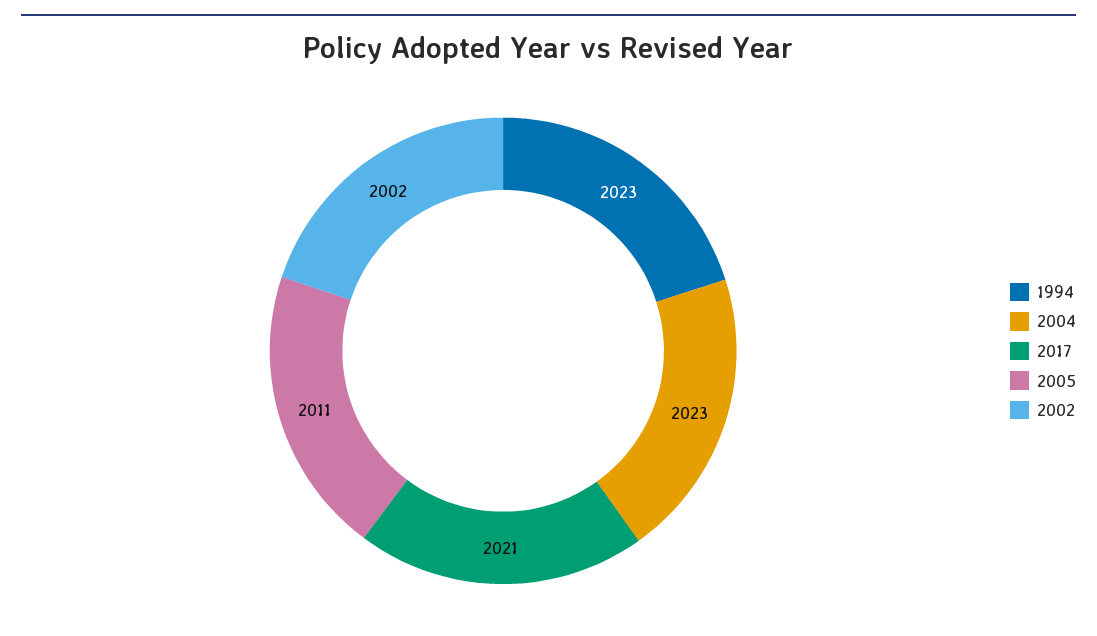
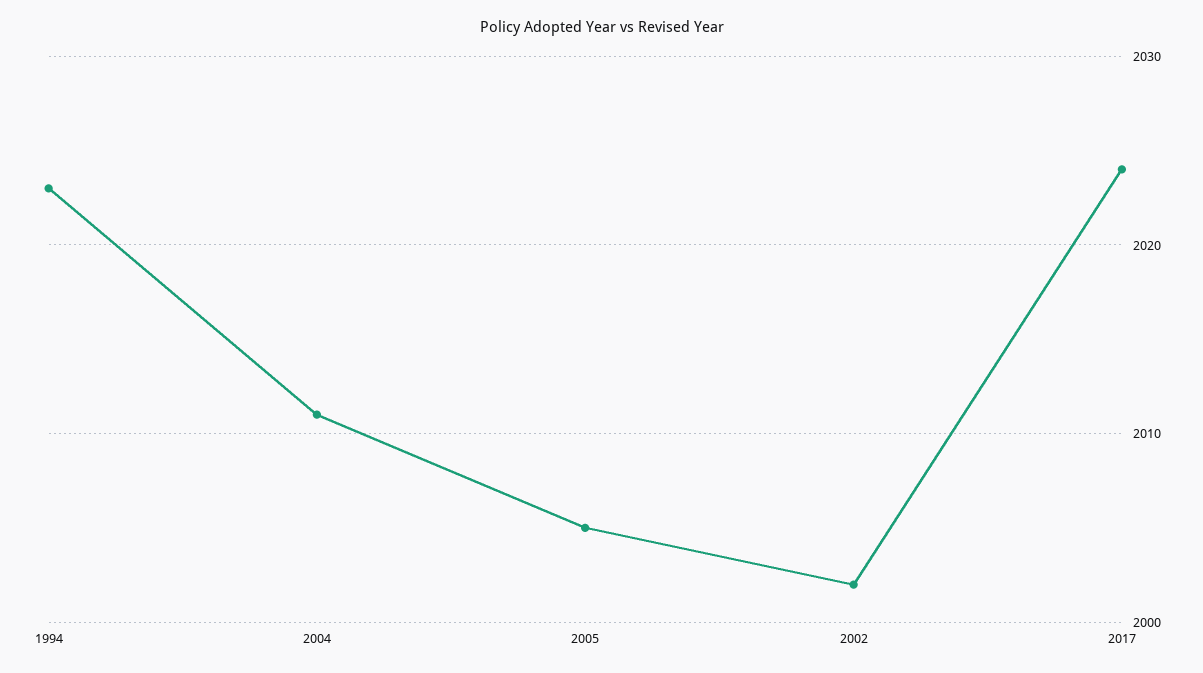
2004: 2023 -> 2011
2017: 2021 -> 2024
2005: 2011 -> 2005

